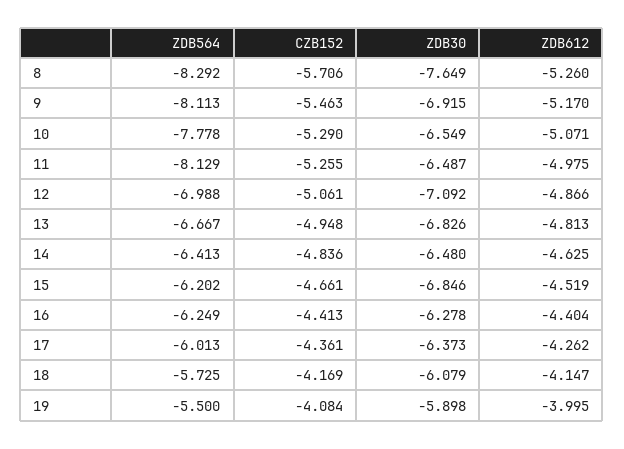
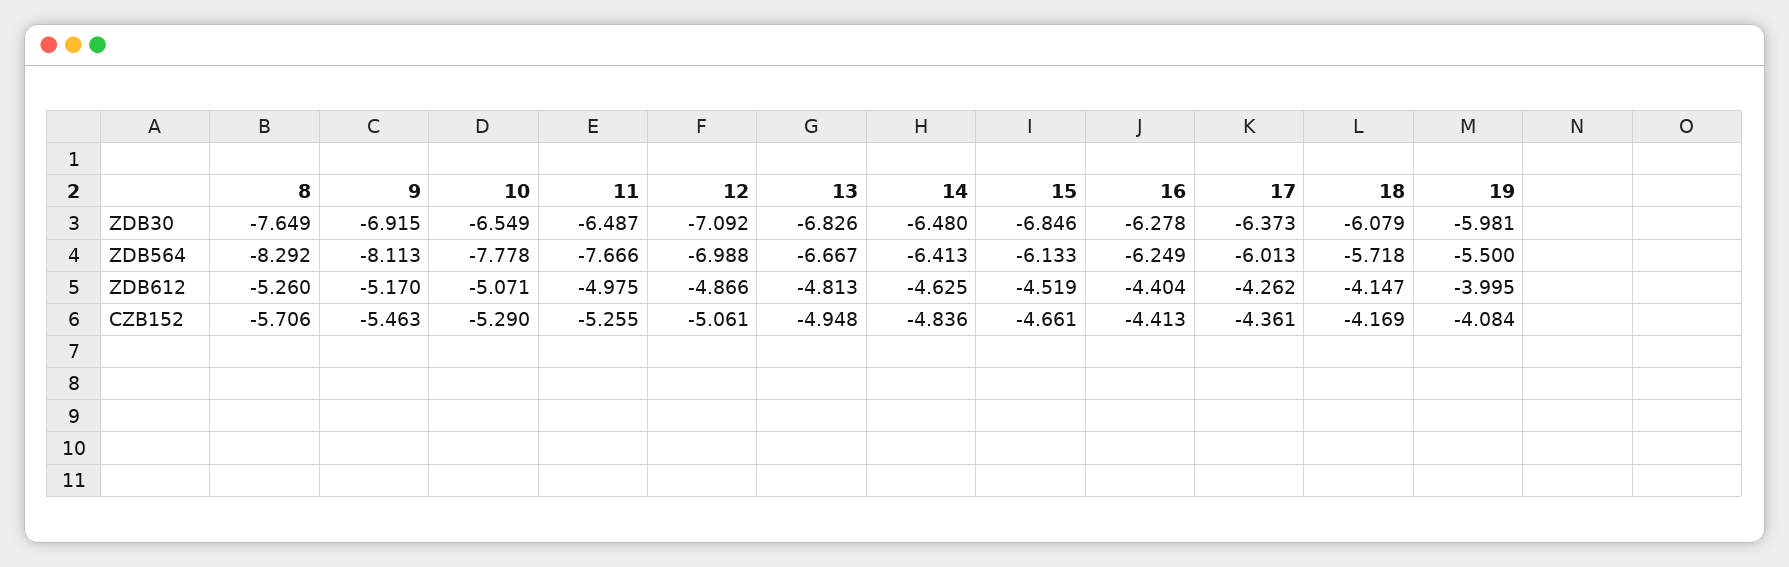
ZDB564, 11: -8.129 -> -7.666
ZDB564, 15: -6.202 -> -6.133
ZDB564, 18: -5.725 -> -5.718
ZDB30, 19: -5.898 -> -5.981

